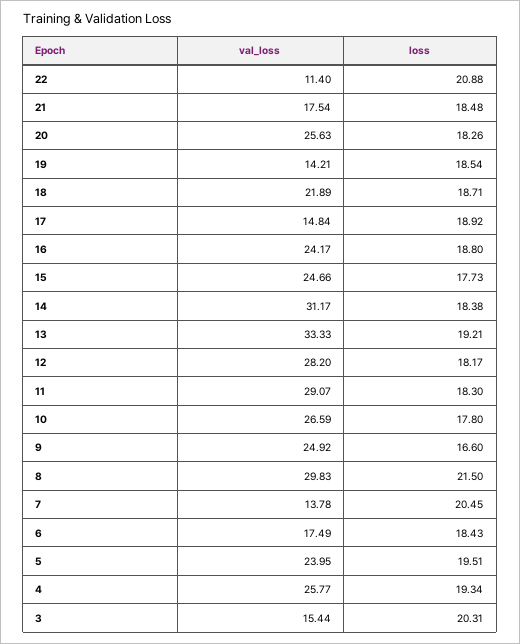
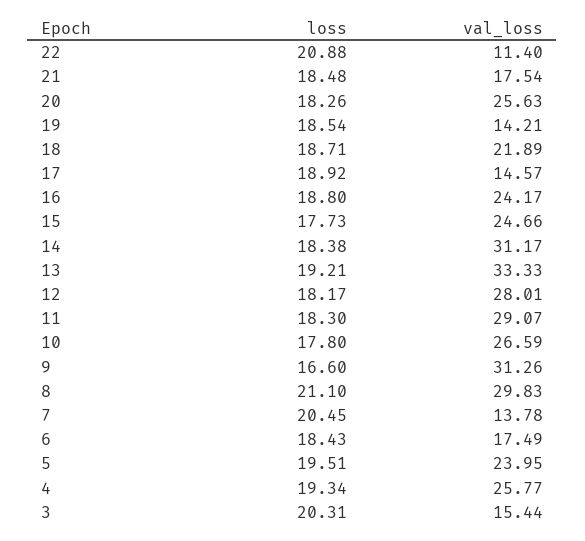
val_loss, 17: 14.84 -> 14.57
val_loss, 12: 28.2 -> 28.01
val_loss, 9: 24.92 -> 31.26
loss, 8: 21.5 -> 21.1

